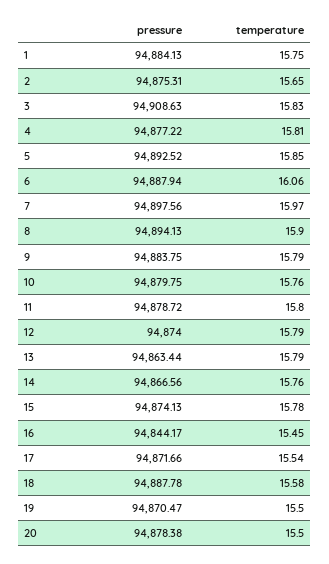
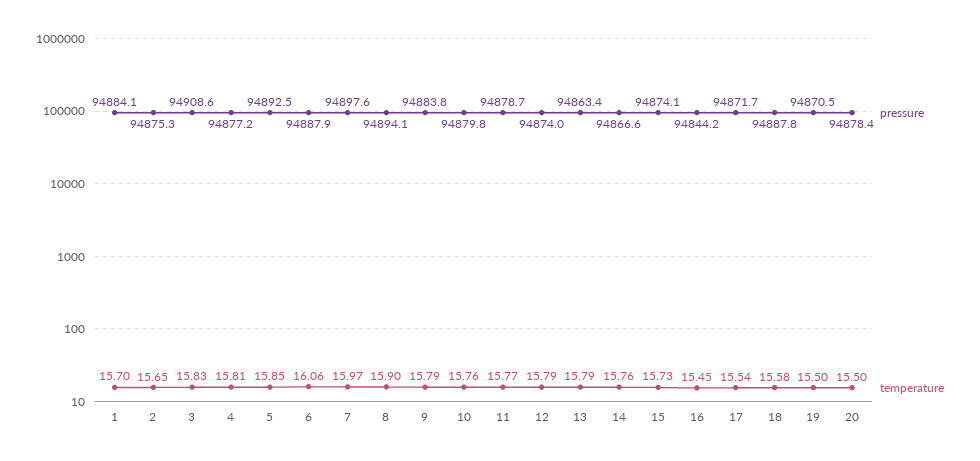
temperature, 1: 15.75 -> 15.7
temperature, 11: 15.8 -> 15.77
temperature, 15: 15.78 -> 15.73

